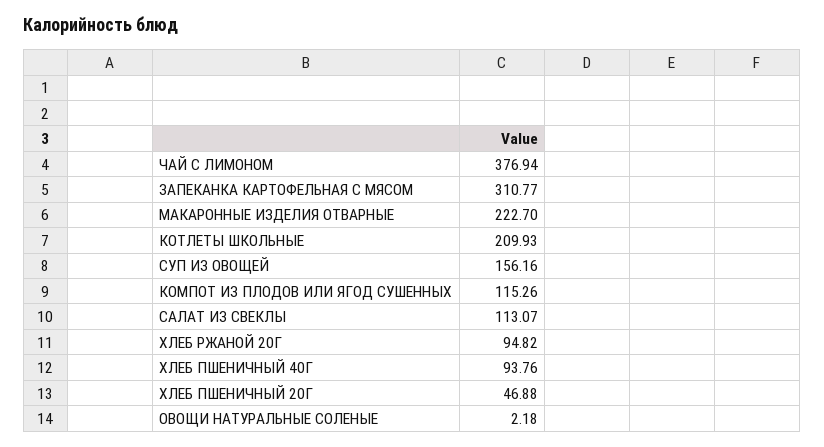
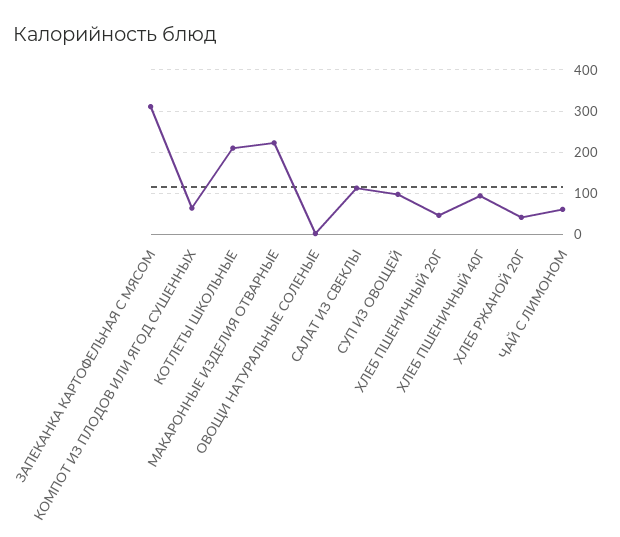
ЧАЙ С ЛИМОНОМ: 376.94 -> 60
СУП ИЗ ОВОЩЕЙ: 156.16 -> 100
КОМПОТ ИЗ ПЛОДОВ ИЛИ ЯГОД СУШЕННЫХ: 115.26 -> 60
ХЛЕБ РЖАНОЙ 20Г: 94.82 -> 40

